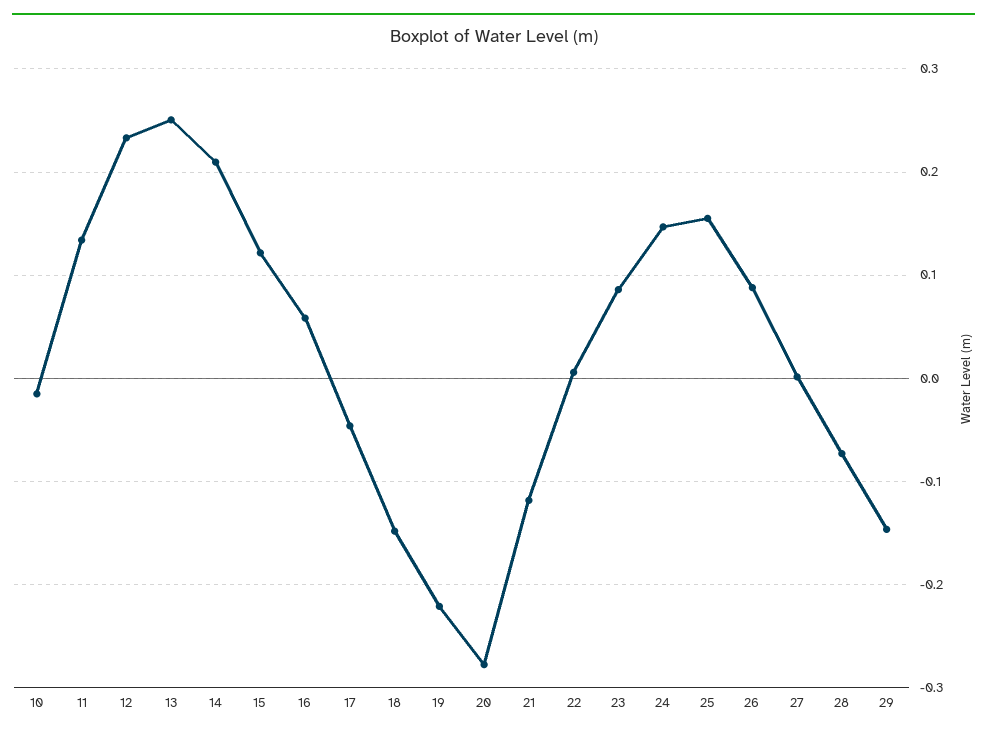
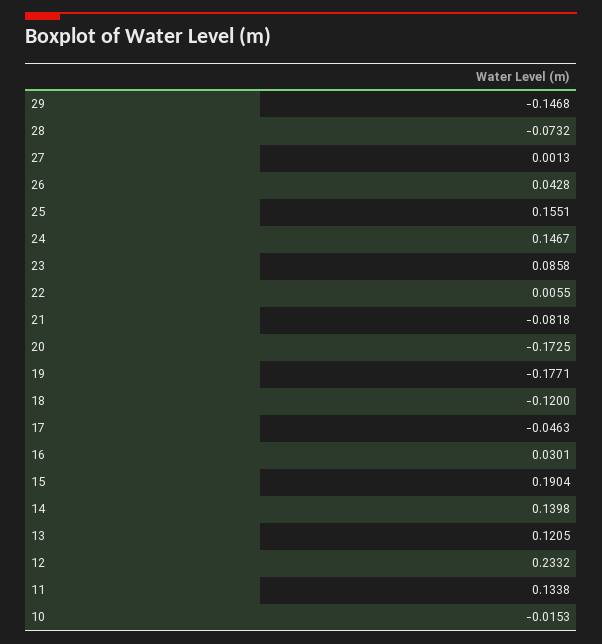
13: 0.25 -> 0.1205
14: 0.21 -> 0.1398
15: 0.12 -> 0.1904
16: 0.06 -> 0.0301
18: -0.15 -> -0.12
19: -0.22 -> -0.1771
20: -0.28 -> -0.1725
21: -0.12 -> -0.0818
26: 0.09 -> 0.0428

